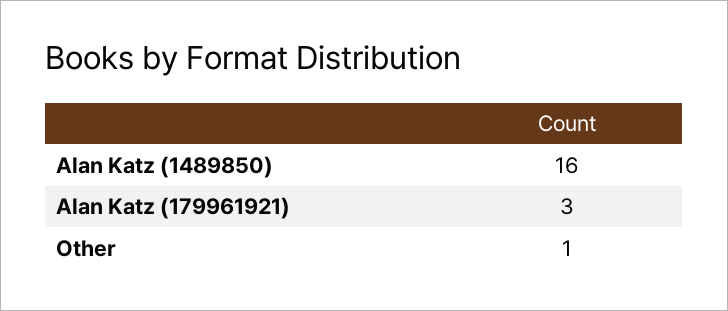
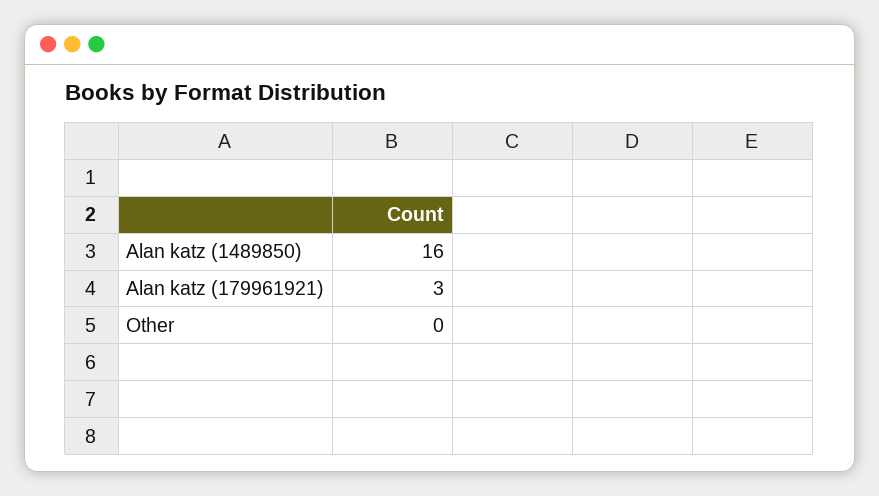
Other: 1 -> 0

